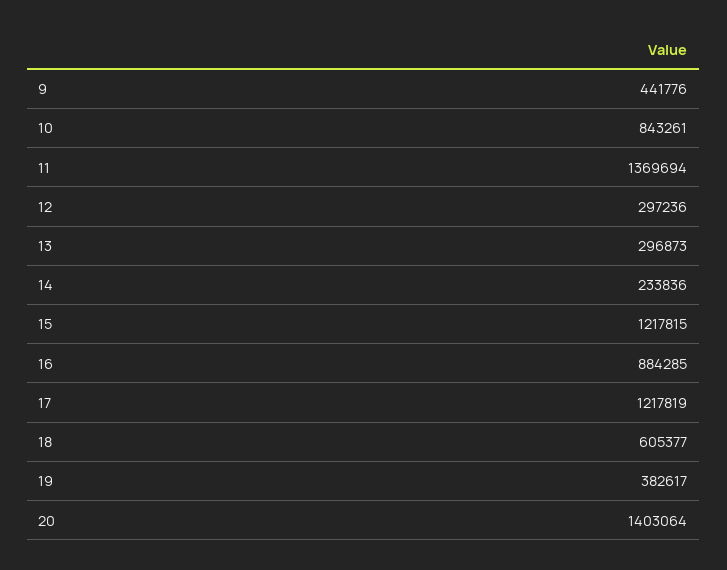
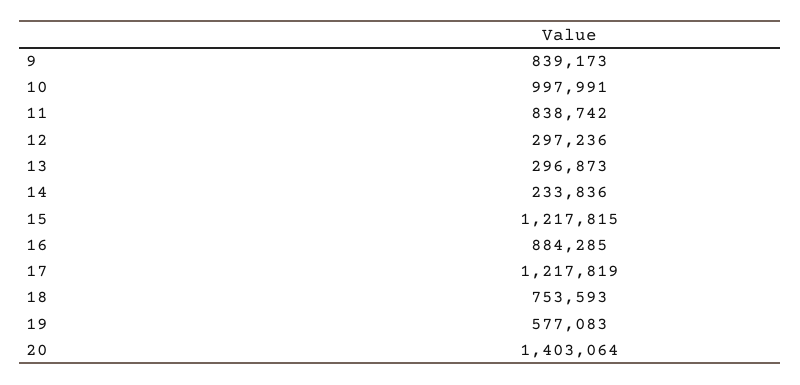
9: 441776 -> 839173
10: 843261 -> 997991
11: 1369694 -> 838742
18: 605377 -> 753593
19: 382617 -> 577083

